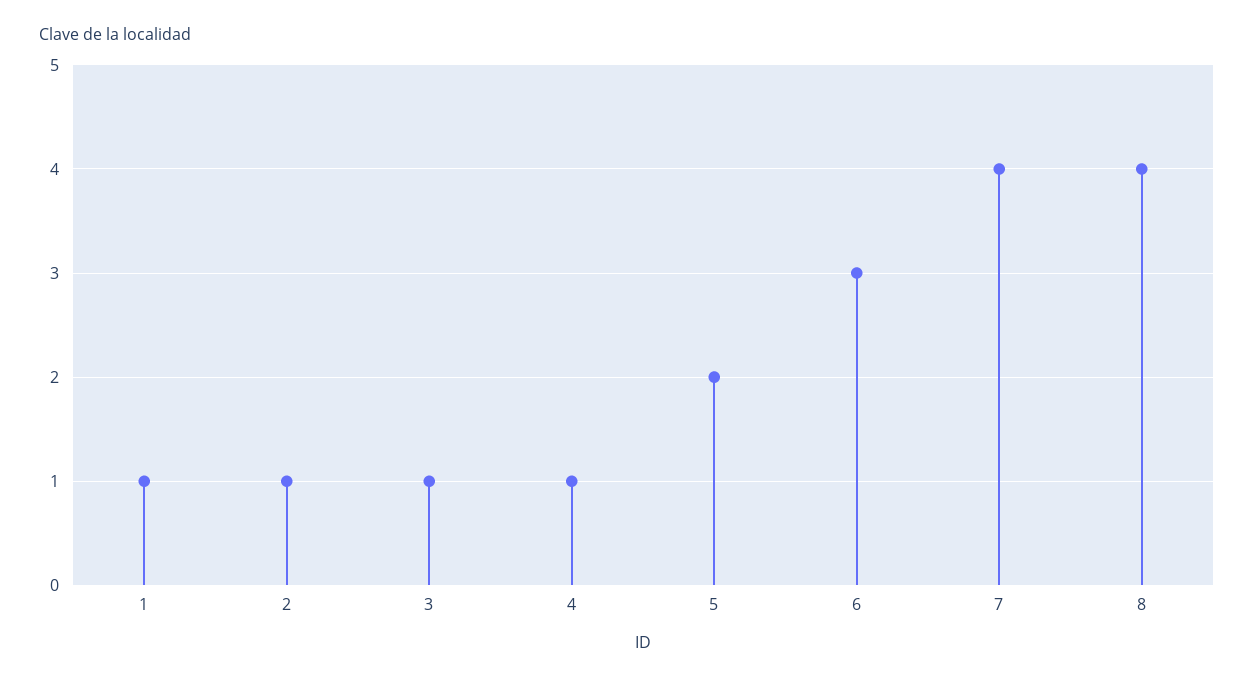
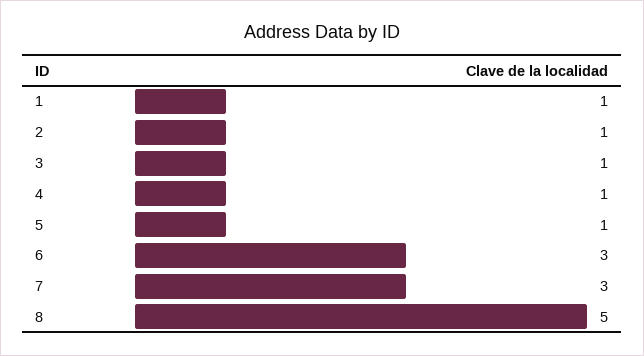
5: 2 -> 1
7: 4 -> 3
8: 4 -> 5

